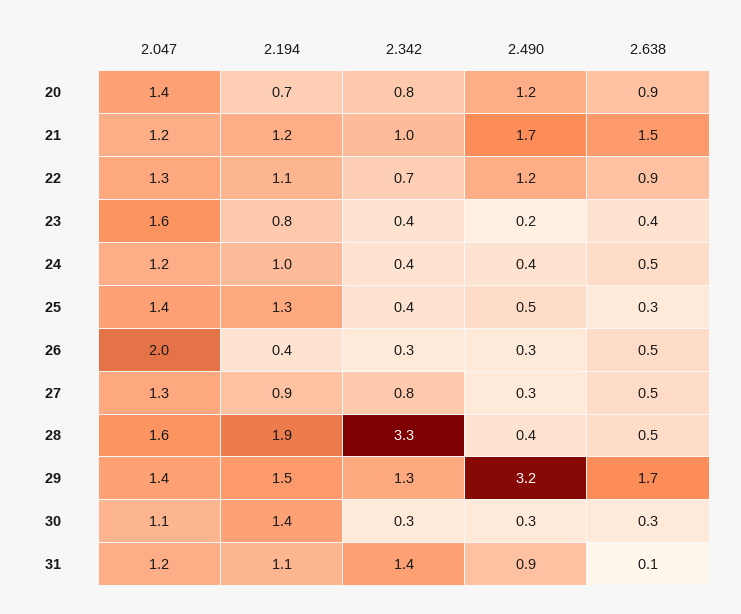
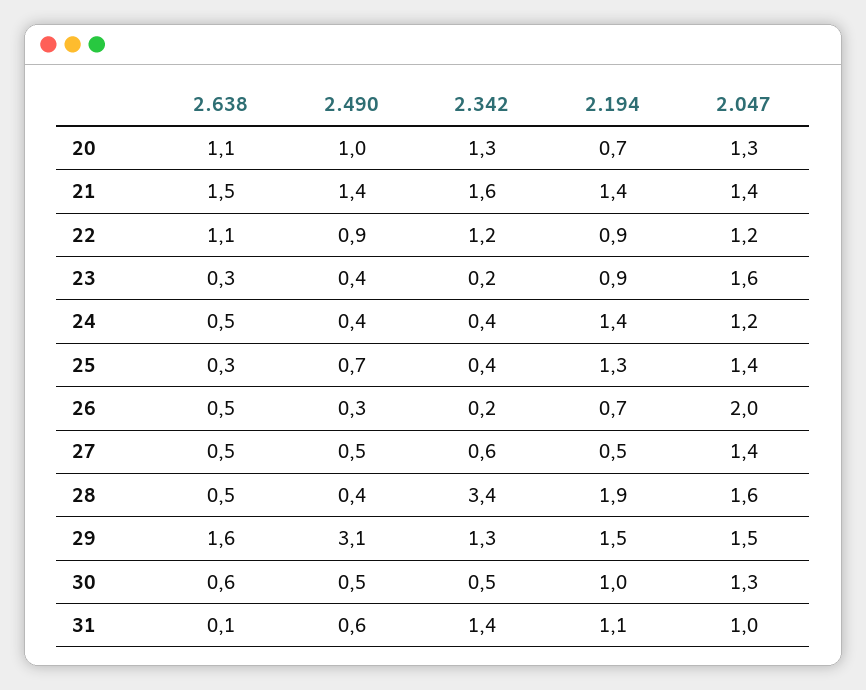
2.047, 20: 1.4 -> 1.3
2.342, 20: 0.8 -> 1.3
2.490, 20: 1.2 -> 1
2.638, 20: 0.9 -> 1.1
2.047, 21: 1.2 -> 1.4
2.194, 21: 1.2 -> 1.4
2.342, 21: 1 -> 1.6
2.490, 21: 1.7 -> 1.4
2.047, 22: 1.3 -> 1.2
2.194, 22: 1.1 -> 0.9
2.342, 22: 0.7 -> 1.2
2.490, 22: 1.2 -> 0.9
2.638, 22: 0.9 -> 1.1
2.194, 23: 0.8 -> 0.9
2.342, 23: 0.4 -> 0.2
2.490, 23: 0.2 -> 0.4
2.638, 23: 0.4 -> 0.3
2.194, 24: 1 -> 1.4
2.490, 25: 0.5 -> 0.7
2.194, 26: 0.4 -> 0.7
2.342, 26: 0.3 -> 0.2
2.047, 27: 1.3 -> 1.4
2.194, 27: 0.9 -> 0.5
2.342, 27: 0.8 -> 0.6
2.490, 27: 0.3 -> 0.5
2.342, 28: 3.3 -> 3.4
2.047, 29: 1.4 -> 1.5
2.490, 29: 3.2 -> 3.1
2.638, 29: 1.7 -> 1.6
2.047, 30: 1.1 -> 1.3
2.194, 30: 1.4 -> 1
2.342, 30: 0.3 -> 0.5
2.490, 30: 0.3 -> 0.5
2.638, 30: 0.3 -> 0.6
2.047, 31: 1.2 -> 1
2.490, 31: 0.9 -> 0.6

